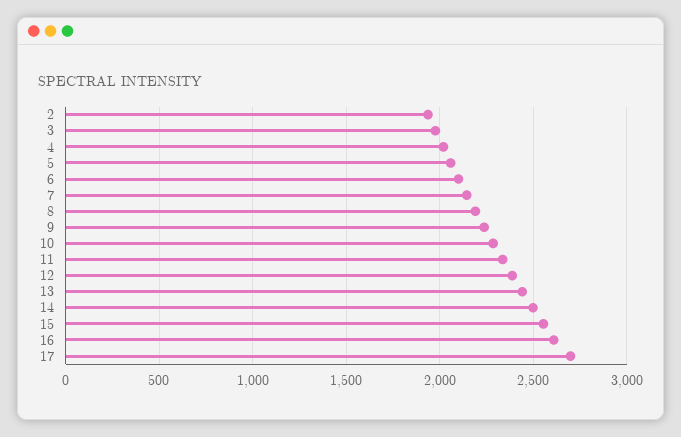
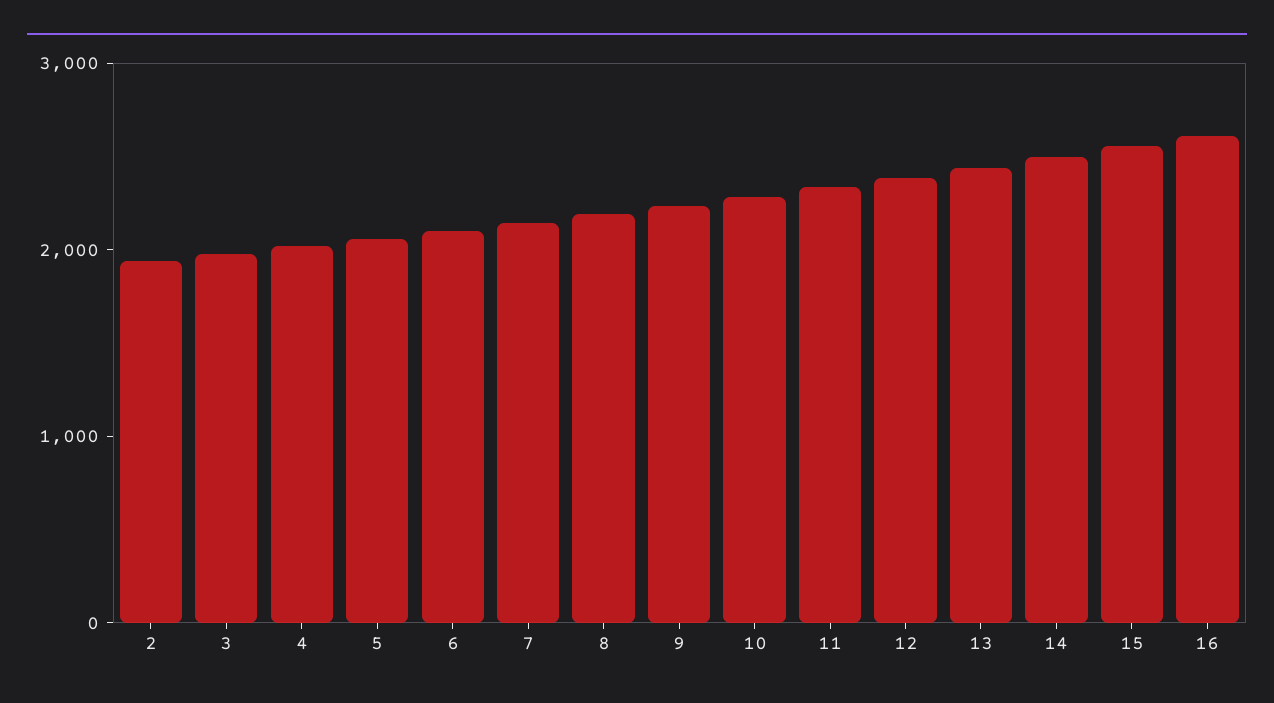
17: 2700 -> none

